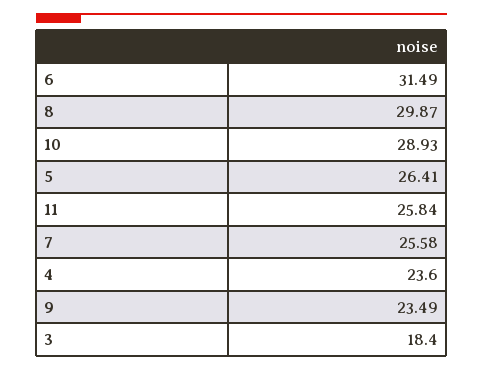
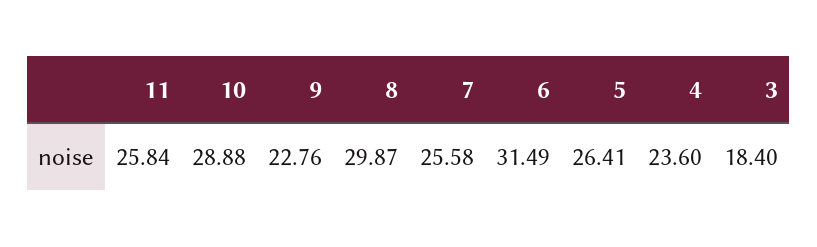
10: 28.93 -> 28.88
9: 23.49 -> 22.76

